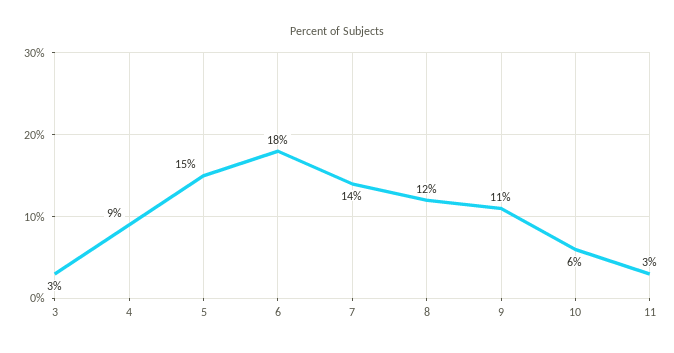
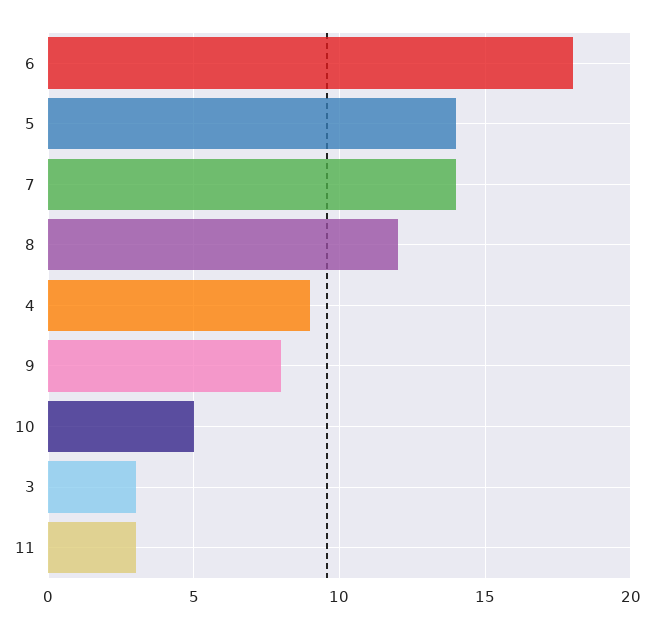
5: 15 -> 14
9: 11 -> 8
10: 6 -> 5

